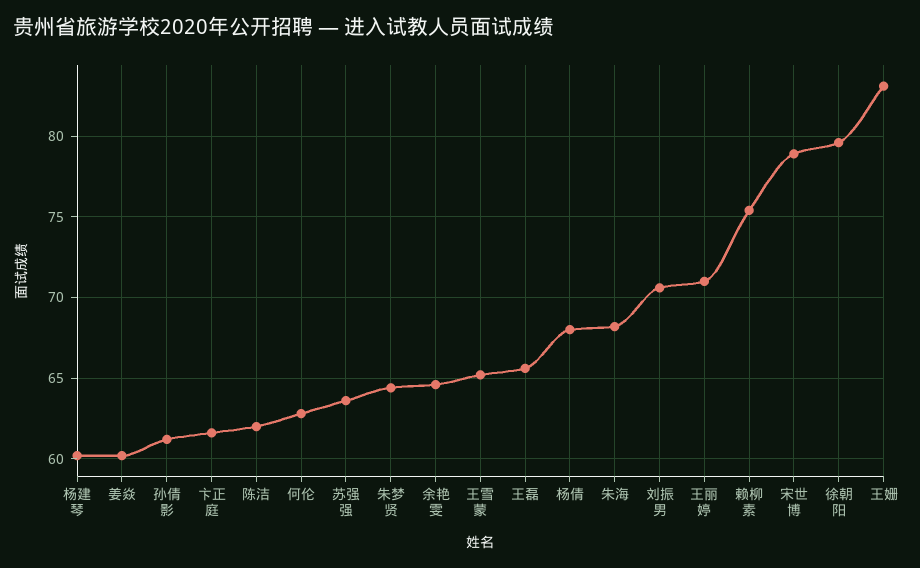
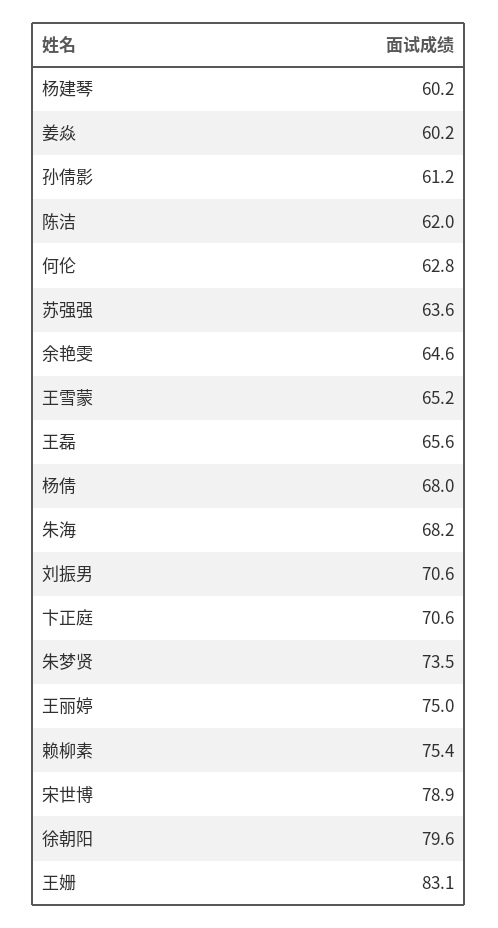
卞正庭: 61.5 -> 70.6
朱梦贤: 64.5 -> 73.5
王丽婷: 71 -> 75

